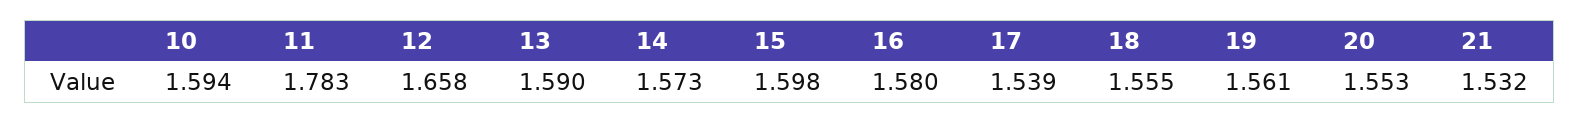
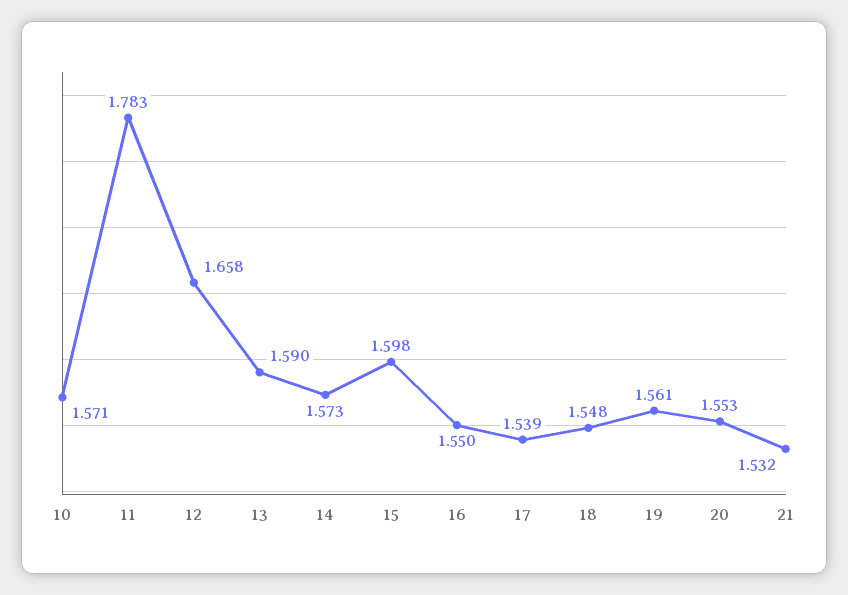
10: 1.594 -> 1.571
16: 1.58 -> 1.55
18: 1.555 -> 1.548

